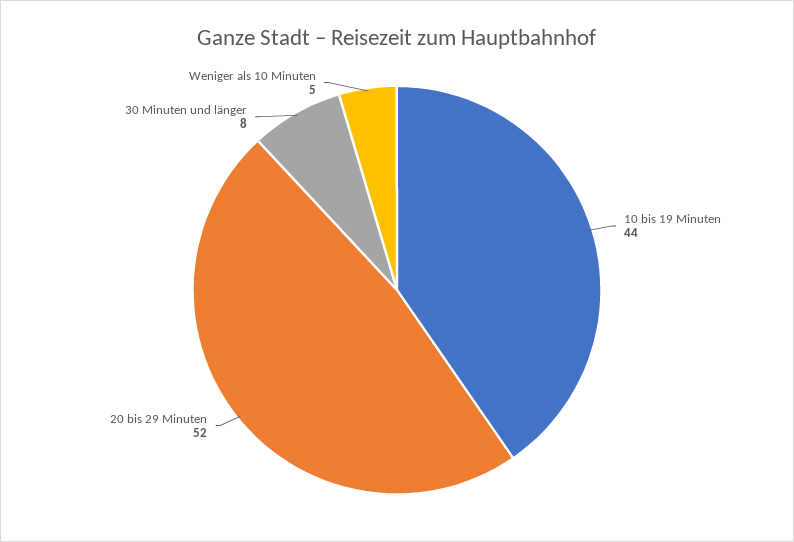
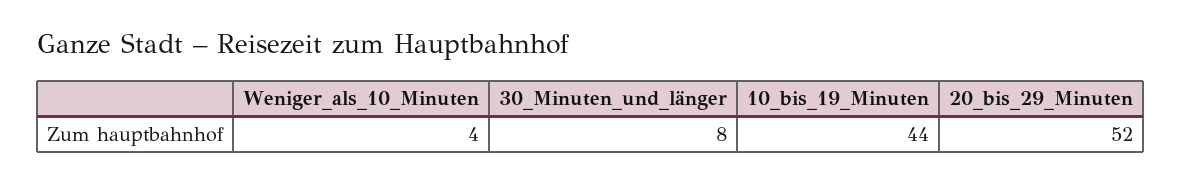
Weniger als 10 Minuten: 5 -> 4

